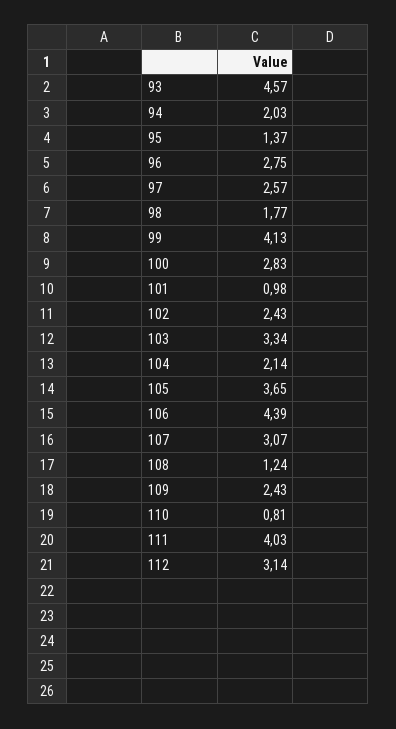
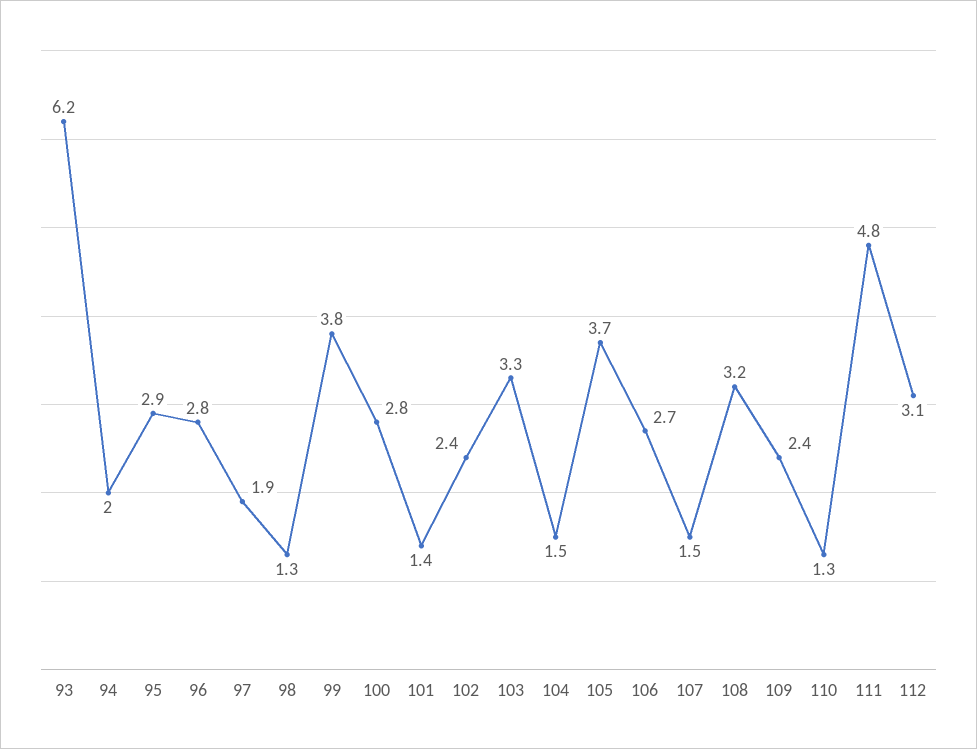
93: 4.57 -> 6.2
95: 1.37 -> 2.9
97: 2.57 -> 1.9
98: 1.77 -> 1.3
99: 4.13 -> 3.8
101: 0.98 -> 1.4
104: 2.14 -> 1.5
106: 4.39 -> 2.7
107: 3.07 -> 1.5
108: 1.24 -> 3.2
110: 0.81 -> 1.3
111: 4.03 -> 4.8

